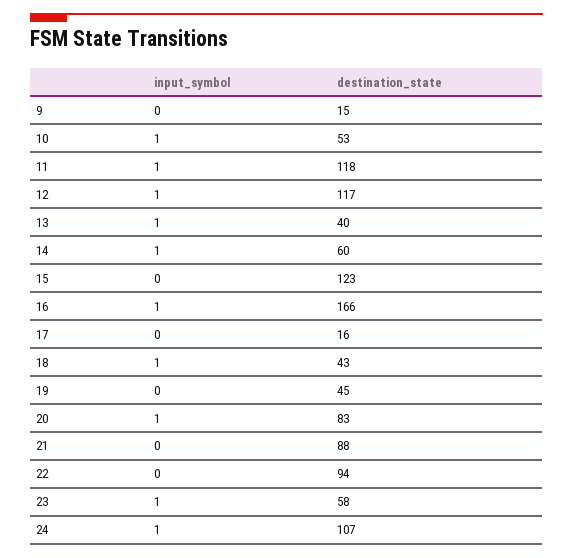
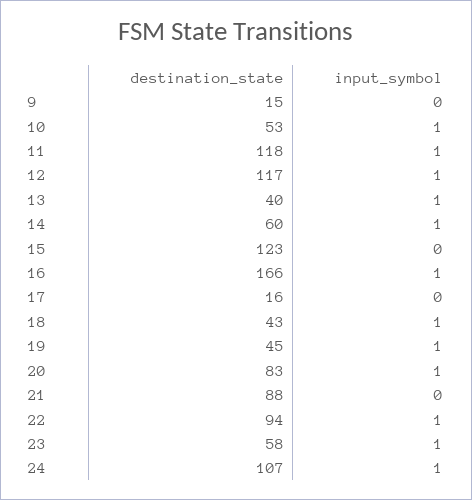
input_symbol, 19: 0 -> 1
input_symbol, 22: 0 -> 1

